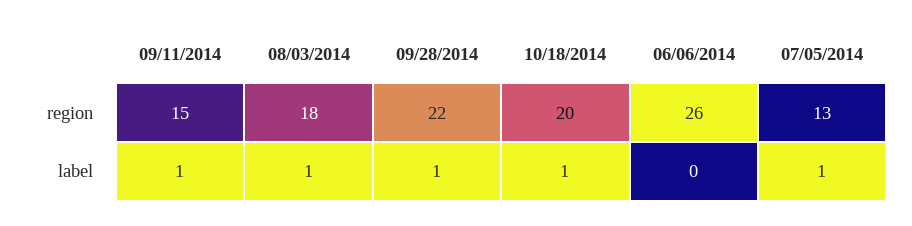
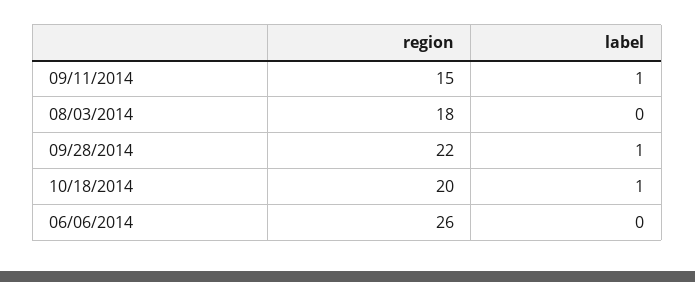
07/05/2014, region: 13 -> none
08/03/2014, label: 1 -> 0
07/05/2014, label: 1 -> none

